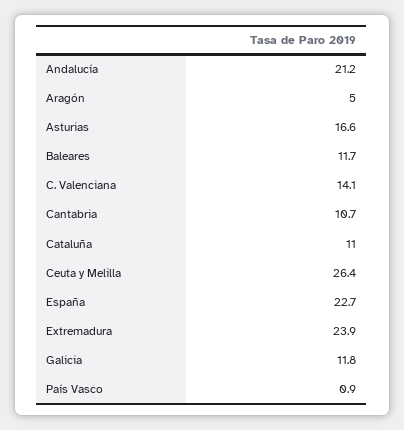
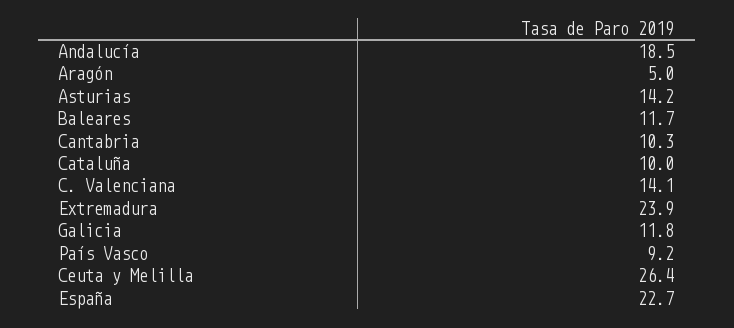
Andalucía: 21.2 -> 18.5
Asturias: 16.6 -> 14.2
Cantabria: 10.7 -> 10.3
Cataluña: 11 -> 10
País Vasco: 0.9 -> 9.2

